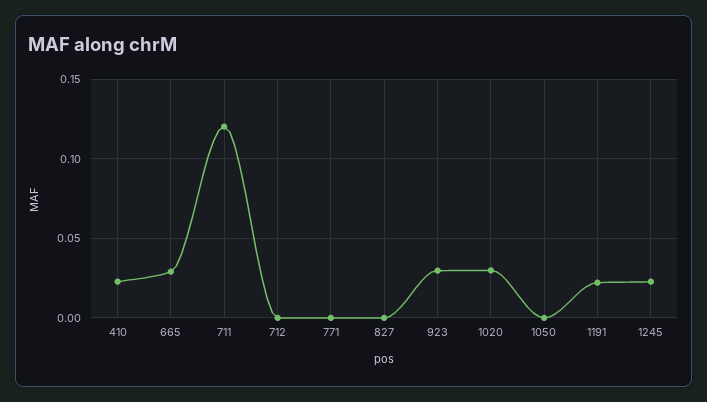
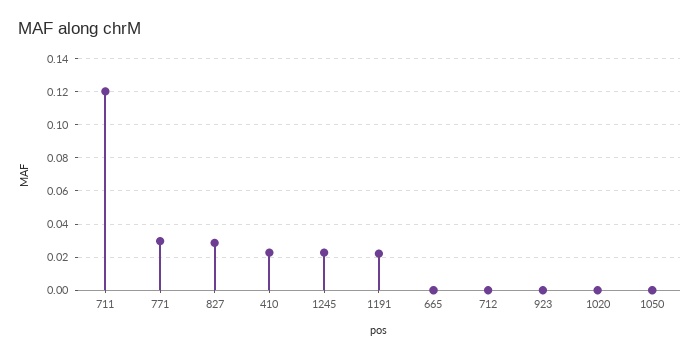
665: 0.03 -> 0
771: 0 -> 0.03
827: 0 -> 0.03
923: 0.03 -> 0
1020: 0.03 -> 0

